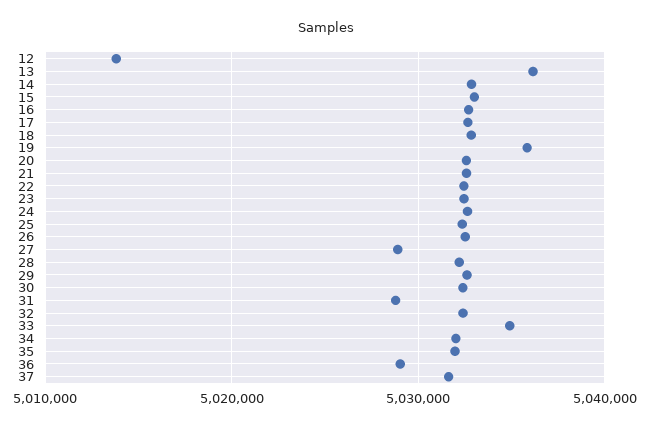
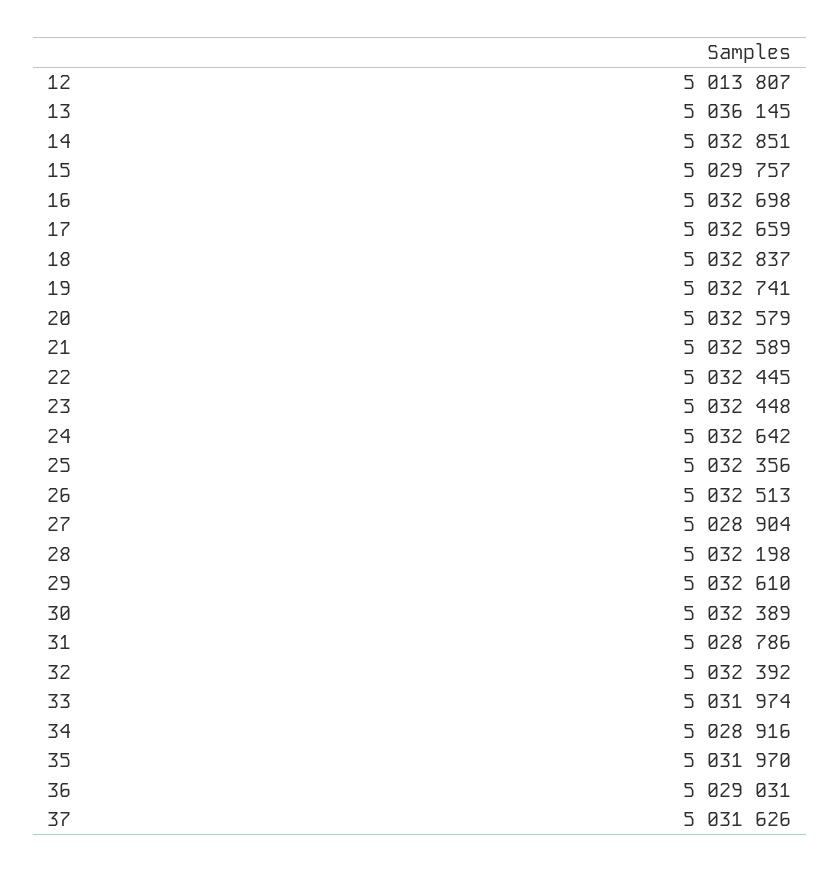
15: 5033000 -> 5029757
19: 5036000 -> 5032741
33: 5035000 -> 5031974
34: 5032000 -> 5028916

